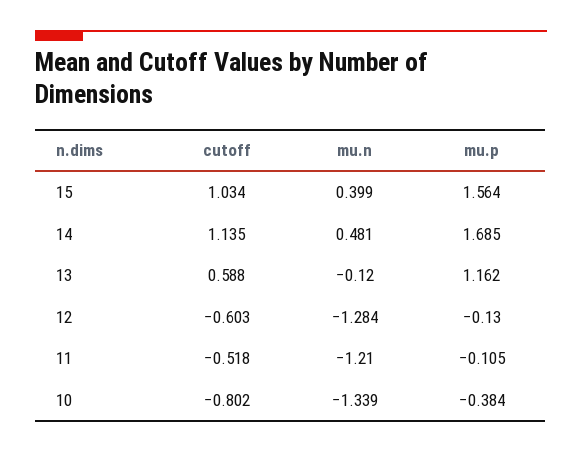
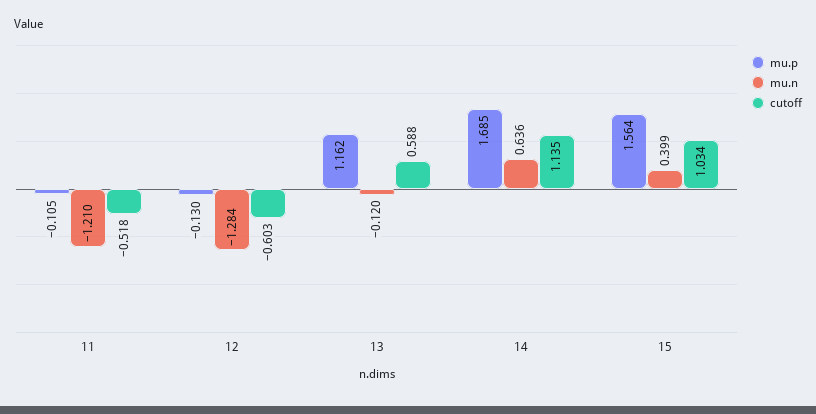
mu.n, 14: 0.481 -> 0.636
cutoff, 10: -0.802 -> none
mu.n, 10: -1.339 -> none
mu.p, 10: -0.384 -> none

